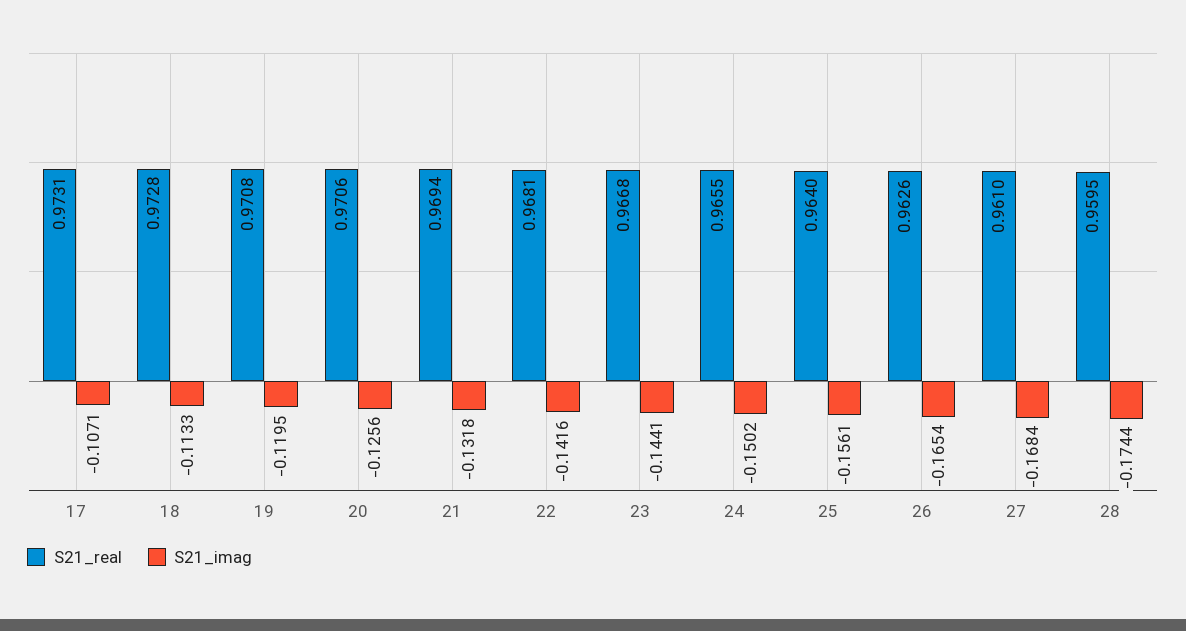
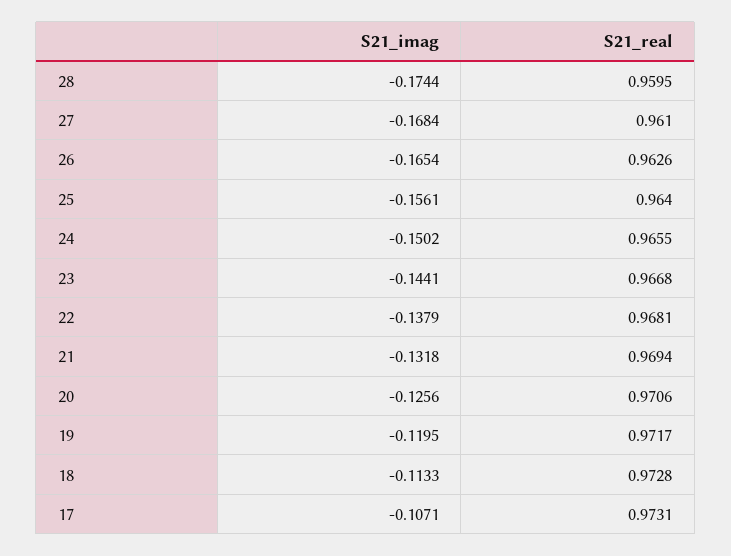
S21_real, 19: 0.9708 -> 0.9717
S21_imag, 22: -0.1416 -> -0.1379

